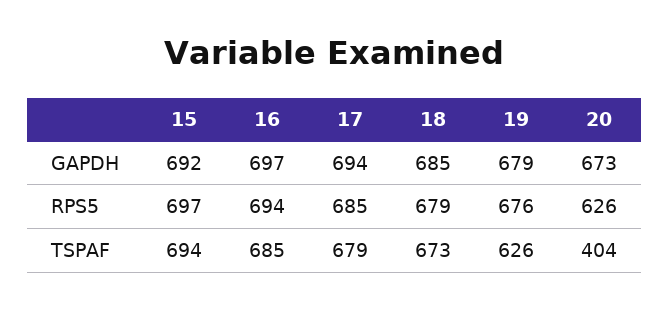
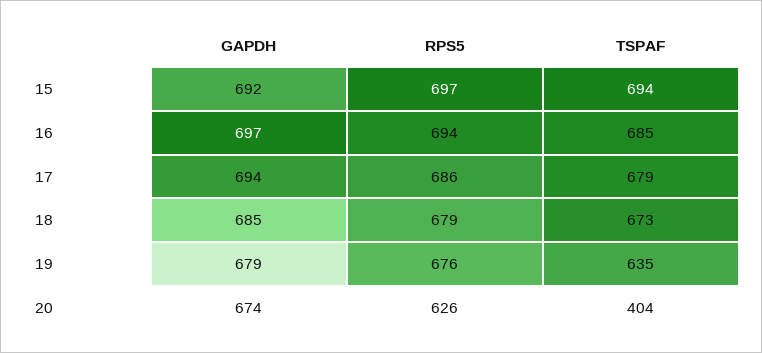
20, GAPDH: 673 -> 674
17, RPS5: 685 -> 686
19, TSPAF: 626 -> 635

